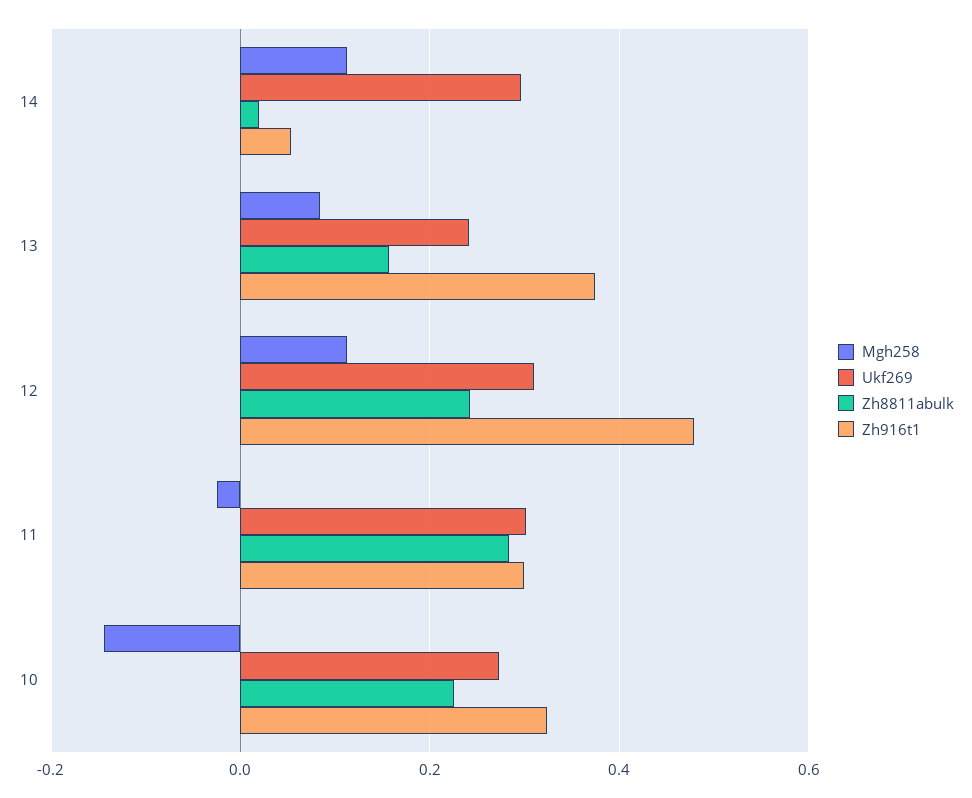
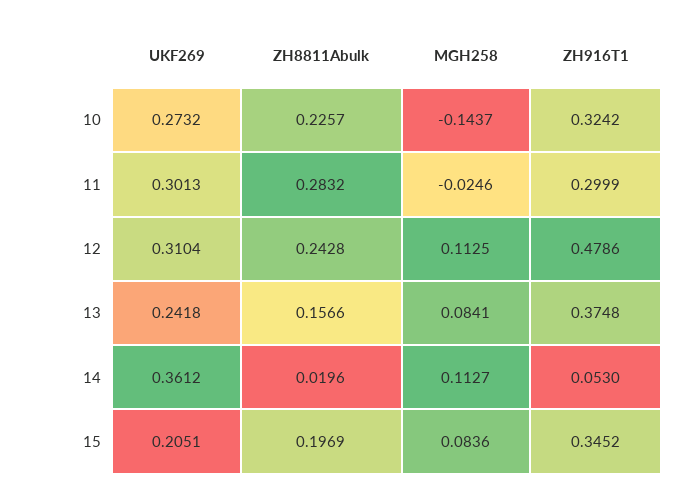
Ukf269, 14: 0.3 -> 0.3612
Ukf269, 15: none -> 0.2051
Zh8811abulk, 15: none -> 0.1969
Mgh258, 15: none -> 0.0836
Zh916t1, 15: none -> 0.3452

